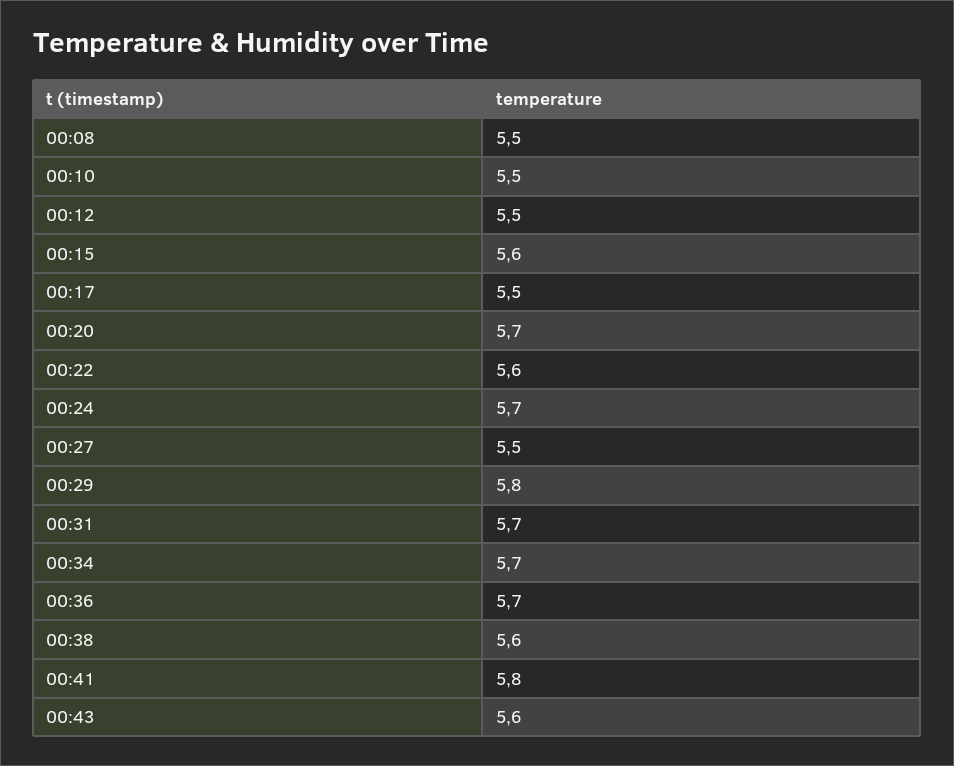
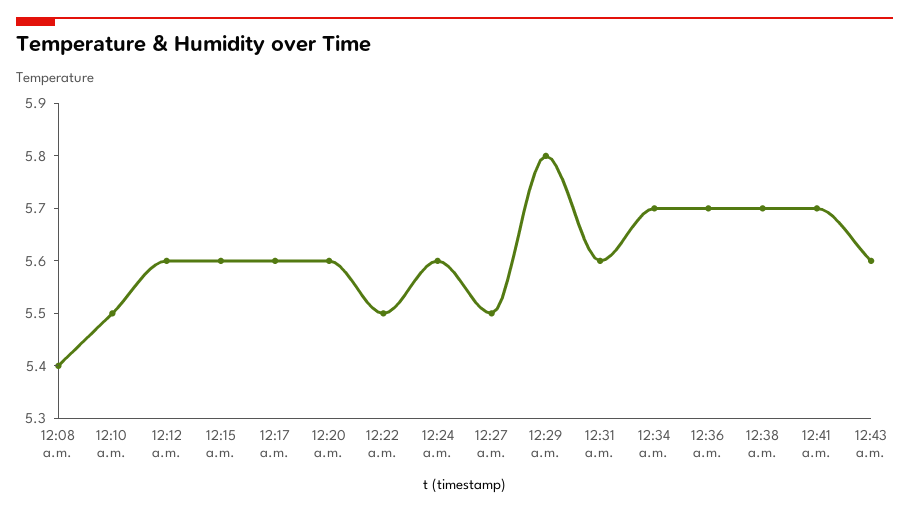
00:08: 5.5 -> 5.4
00:12: 5.5 -> 5.6
00:17: 5.5 -> 5.6
00:20: 5.7 -> 5.6
00:22: 5.6 -> 5.5
00:24: 5.7 -> 5.6
00:31: 5.7 -> 5.6
00:38: 5.6 -> 5.7
00:41: 5.8 -> 5.7

